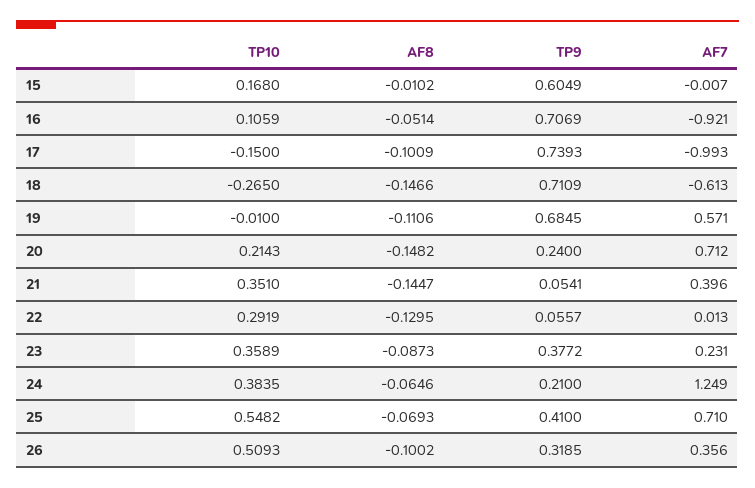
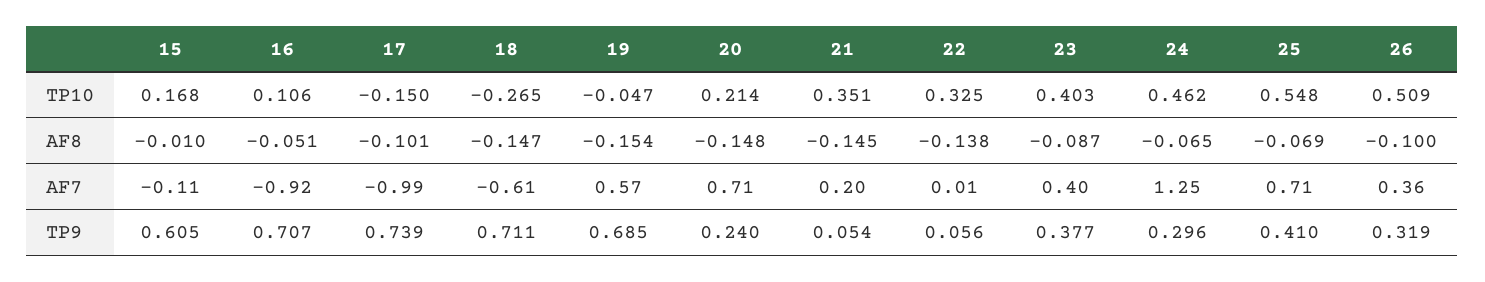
AF7, 15: -0.007 -> -0.11
TP10, 19: -0.01 -> -0.047
AF8, 19: -0.1106 -> -0.154
AF7, 21: 0.396 -> 0.2
TP10, 22: 0.2919 -> 0.325
AF8, 22: -0.1295 -> -0.138
TP10, 23: 0.3589 -> 0.403
AF7, 23: 0.231 -> 0.4
TP10, 24: 0.3835 -> 0.462
TP9, 24: 0.21 -> 0.296

